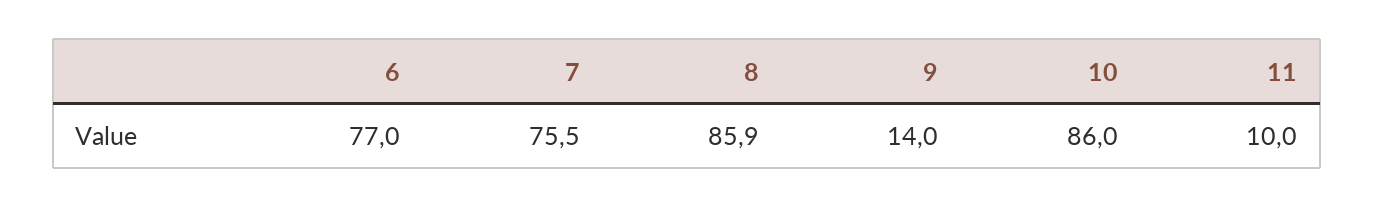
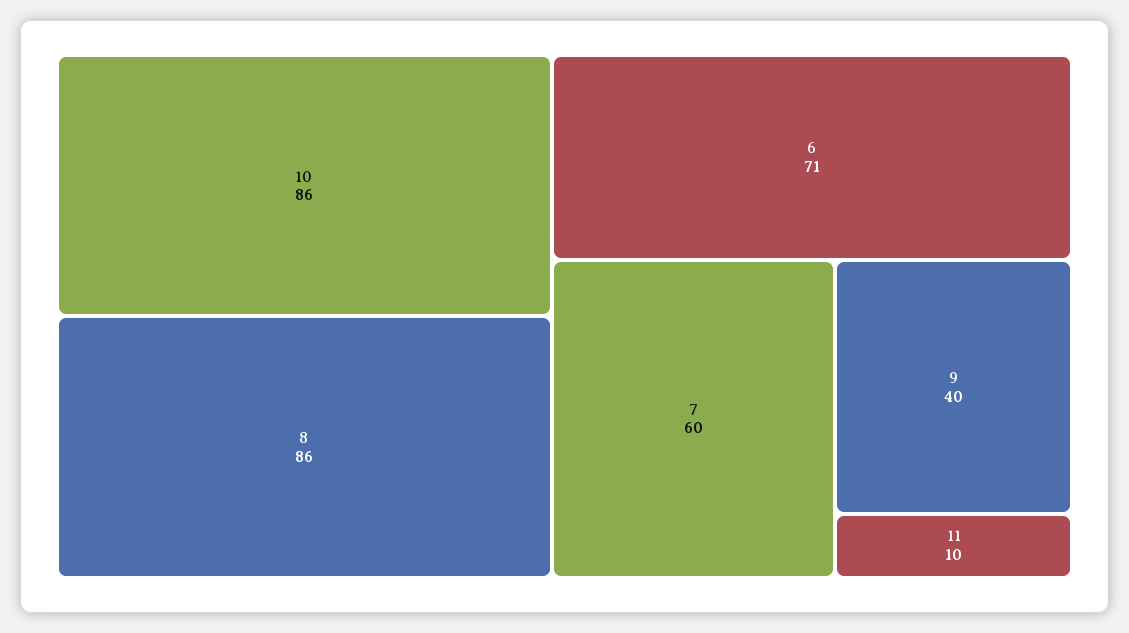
6: 77 -> 71
7: 75.5 -> 60
9: 14 -> 40

